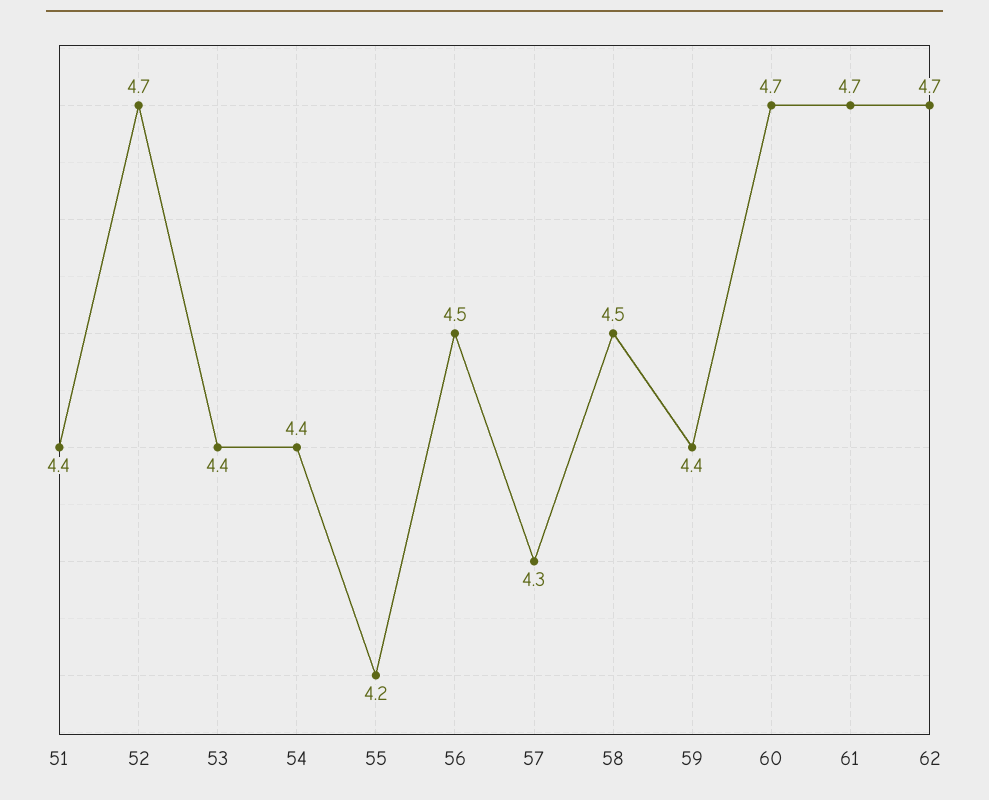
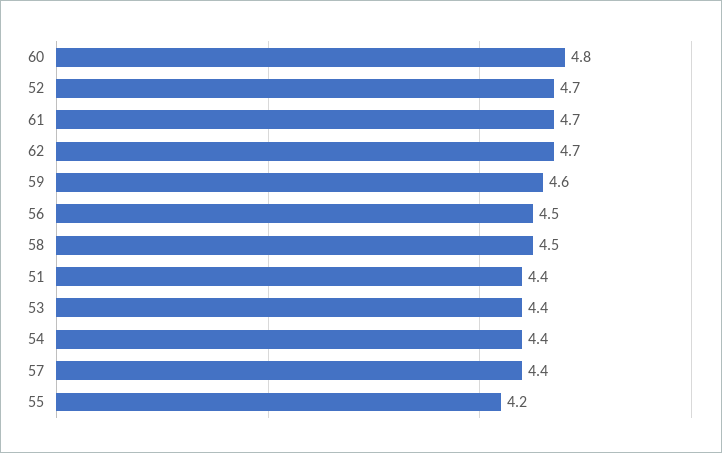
57: 4.3 -> 4.4
59: 4.4 -> 4.6
60: 4.7 -> 4.8

